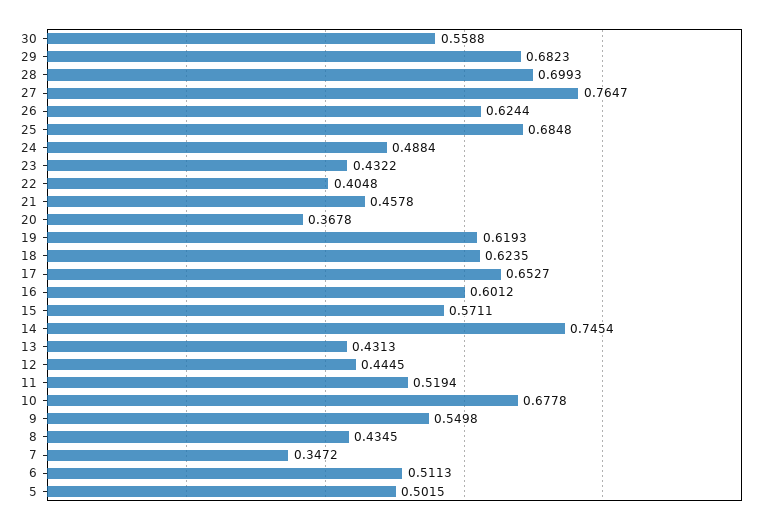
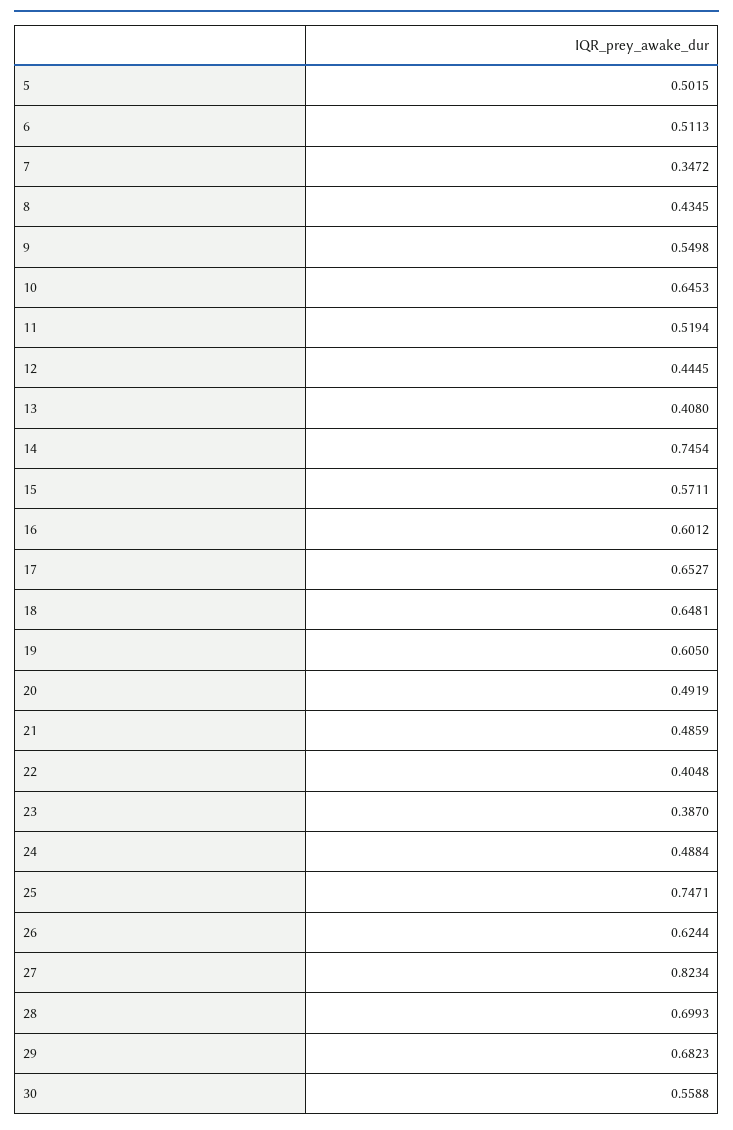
27: 0.7647 -> 0.8234
25: 0.6848 -> 0.7471
23: 0.4322 -> 0.387
21: 0.4578 -> 0.4859
20: 0.3678 -> 0.4919
19: 0.6193 -> 0.605
18: 0.6235 -> 0.6481
13: 0.4313 -> 0.408
10: 0.6778 -> 0.6453

